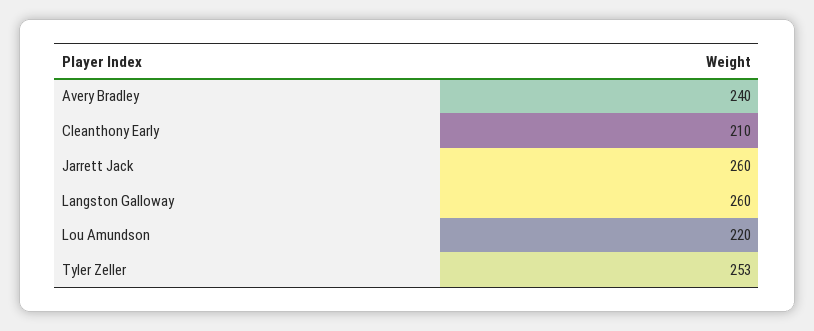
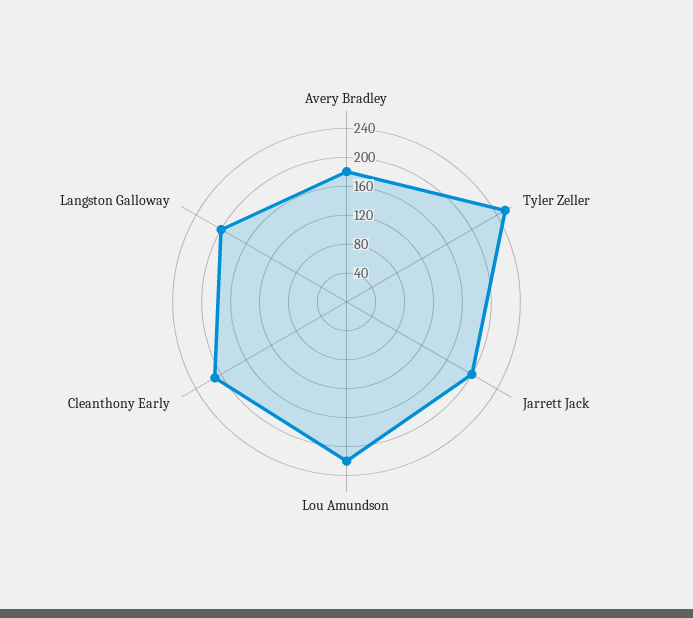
Avery Bradley: 240 -> 180
Jarrett Jack: 260 -> 200
Langston Galloway: 260 -> 200

